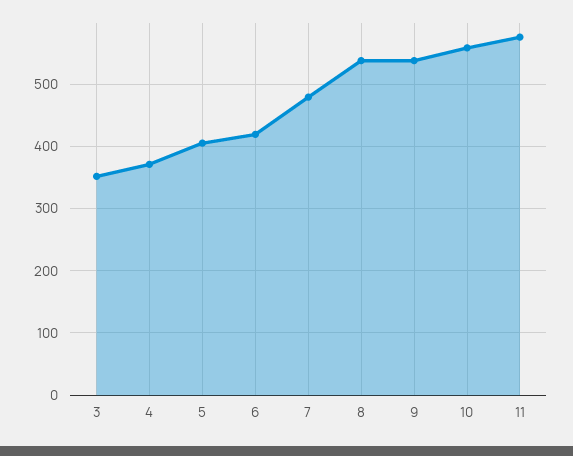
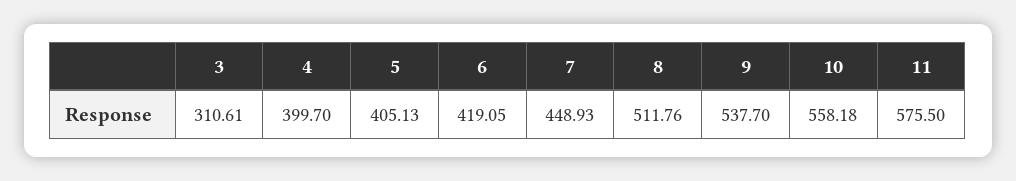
3: 350 -> 310.61
4: 370 -> 399.7
7: 480 -> 448.93
8: 540 -> 511.76

